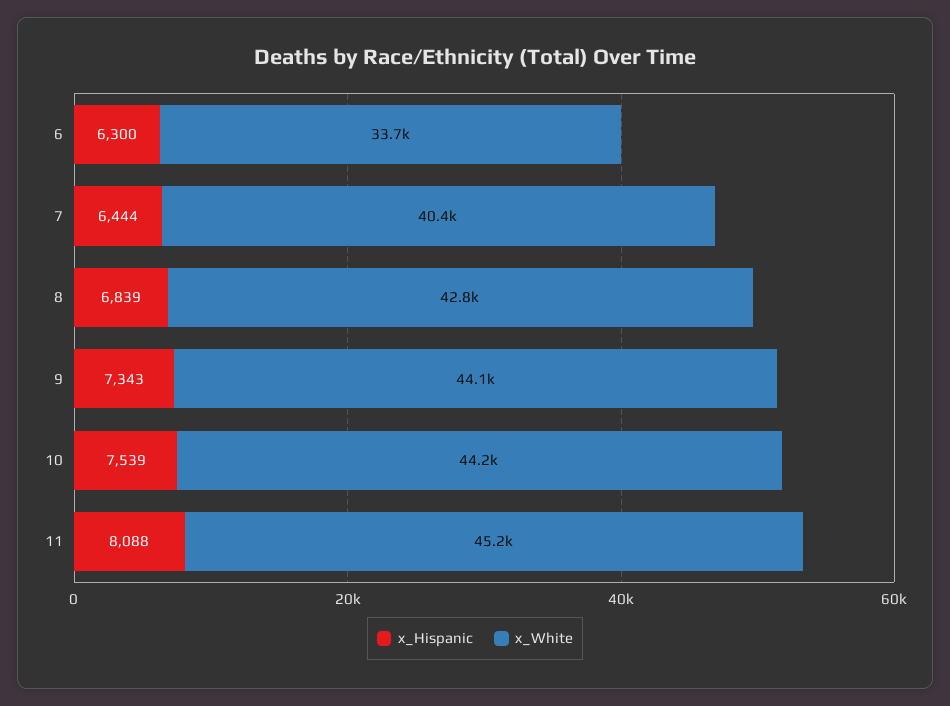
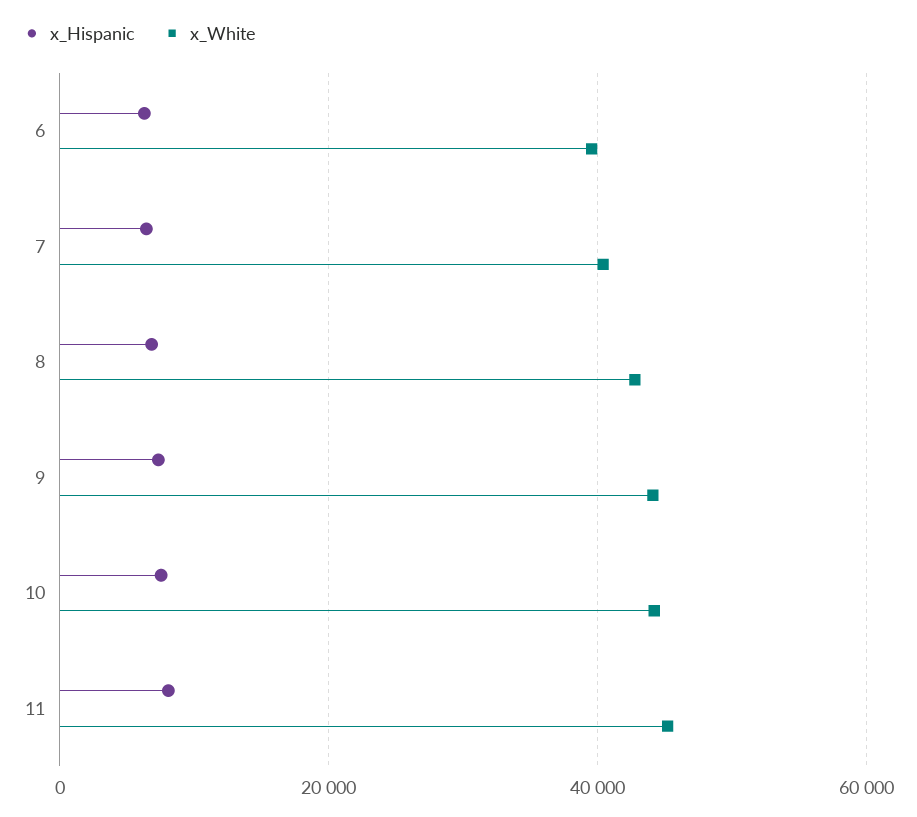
x_White, 6: 33700 -> 40000

